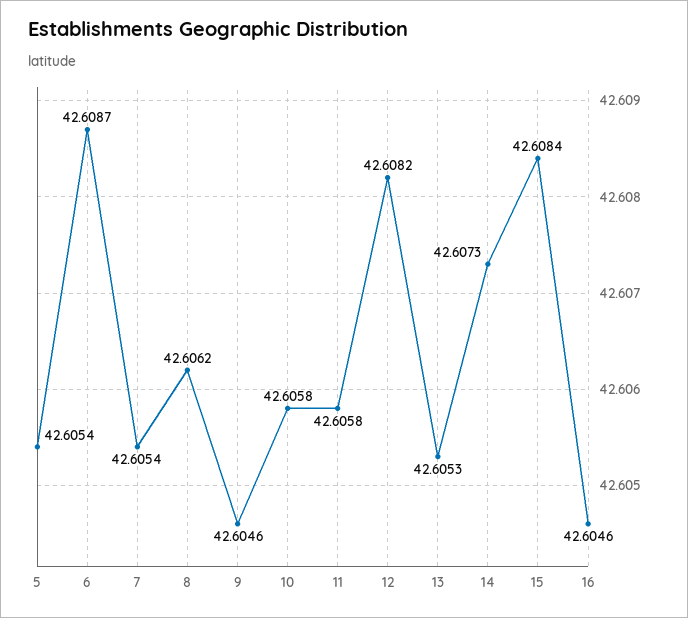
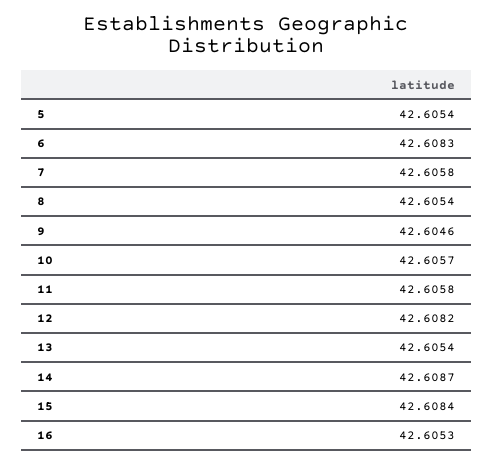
6: 42.6087 -> 42.6083
7: 42.6054 -> 42.6058
8: 42.6062 -> 42.6054
10: 42.6058 -> 42.6057
13: 42.6053 -> 42.6054
14: 42.6073 -> 42.6087
16: 42.6046 -> 42.6053

